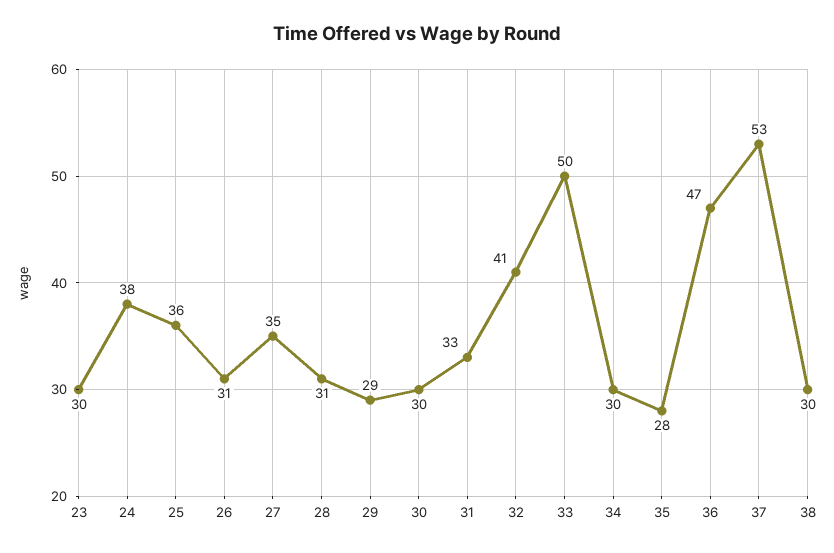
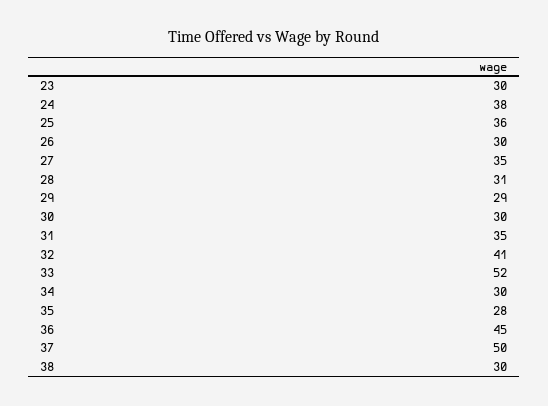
26: 31 -> 30
31: 33 -> 35
33: 50 -> 52
36: 47 -> 45
37: 53 -> 50

